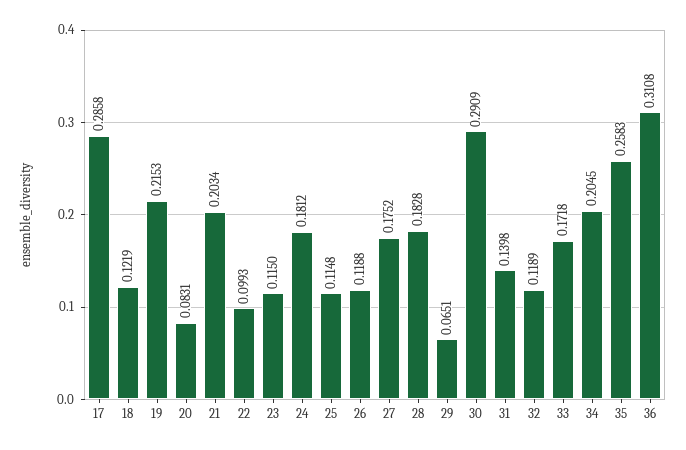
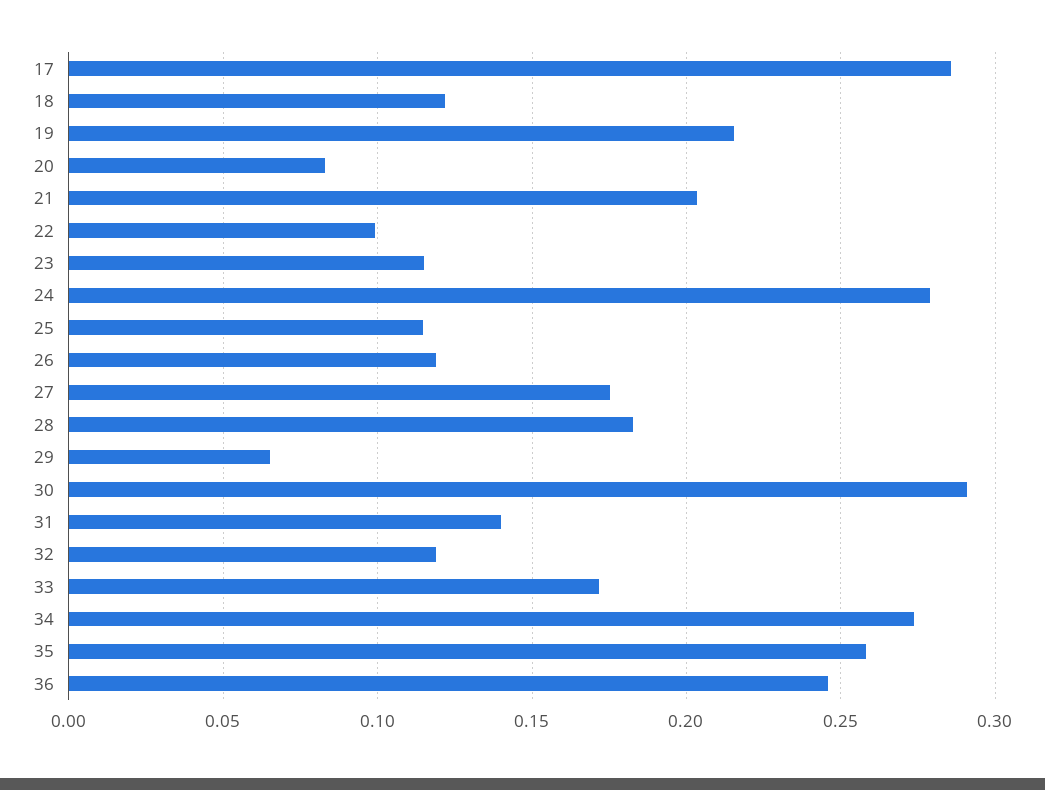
24: 0.1812 -> 0.28
34: 0.2045 -> 0.275
36: 0.3108 -> 0.245

